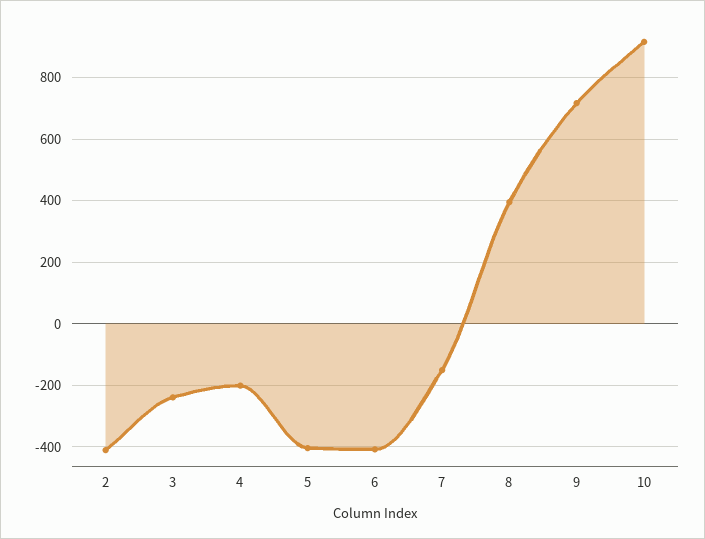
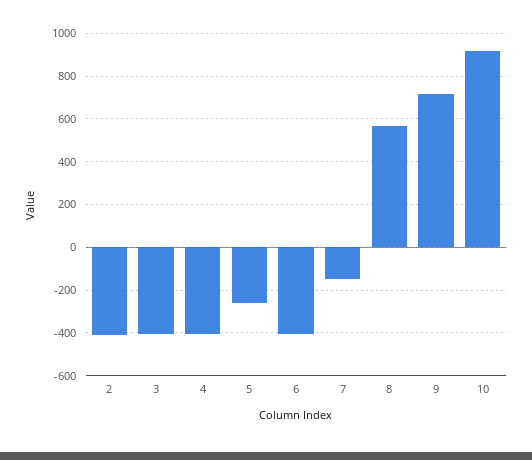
3: -240 -> -400
4: -200 -> -400
5: -400 -> -250
8: 400 -> 550

